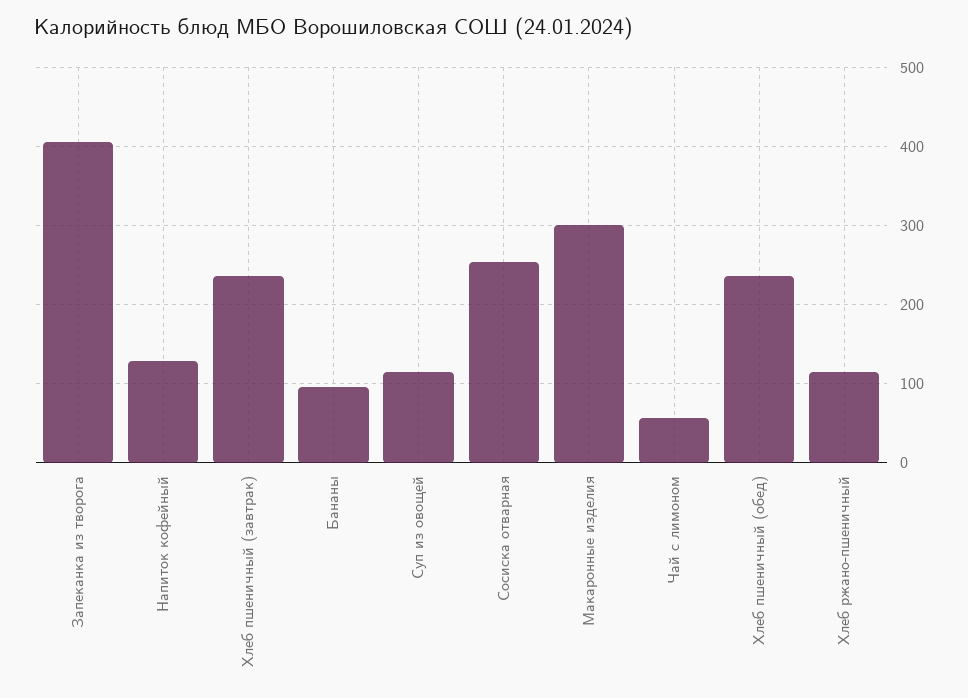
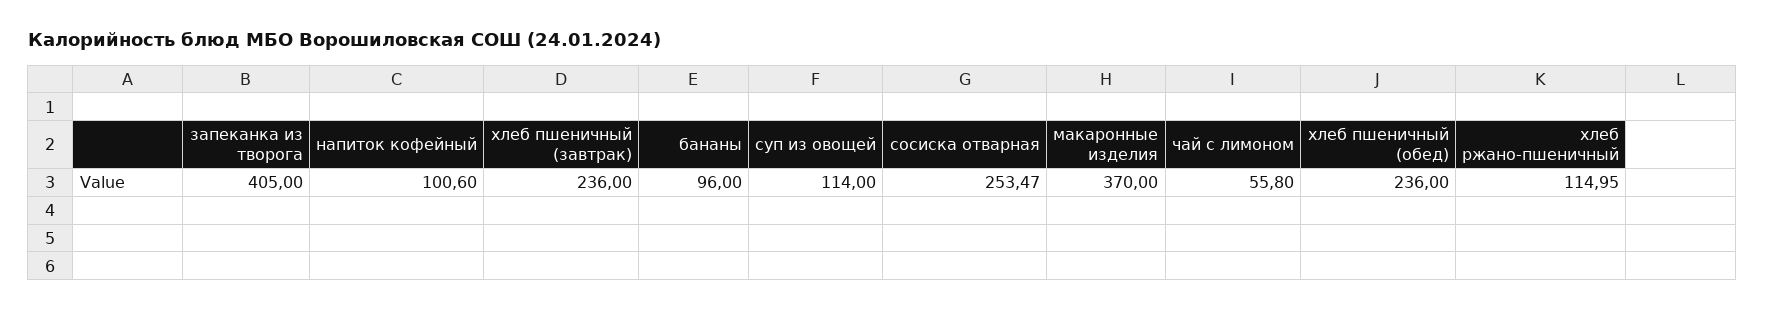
Напиток кофейный: 130 -> 100.6
Макаронные изделия: 300 -> 370

